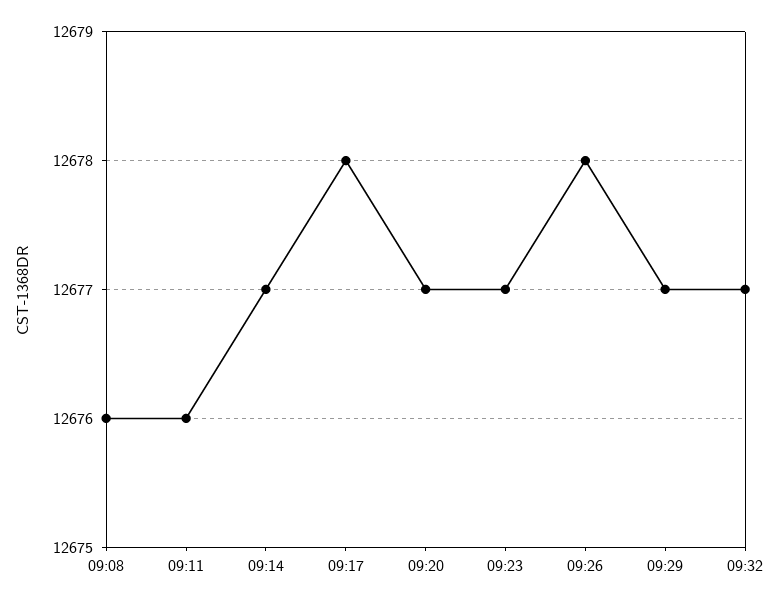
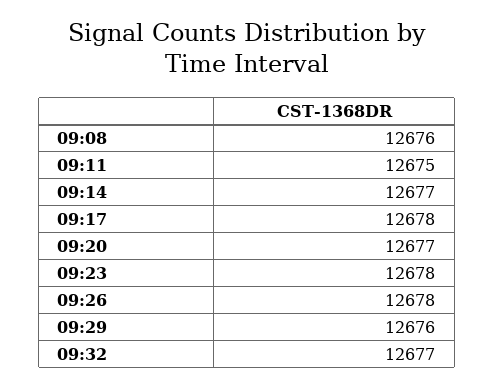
09:11: 12676 -> 12675
09:23: 12677 -> 12678
09:29: 12677 -> 12676

